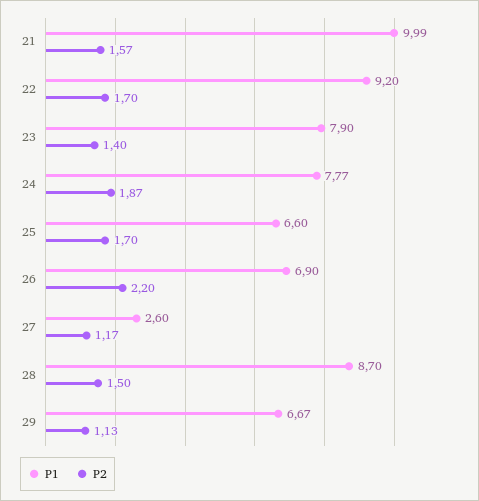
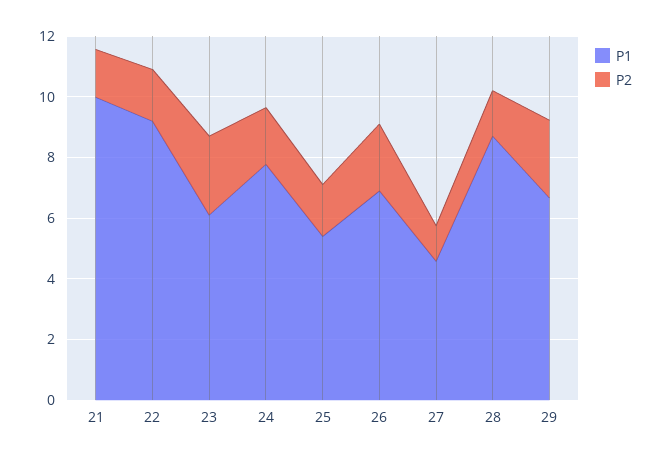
P1, 23: 7.9 -> 6
P2, 23: 1.4 -> 2.5
P1, 25: 6.6 -> 5.5
P1, 27: 2.6 -> 4.5
P2, 29: 1.13 -> 2.5

